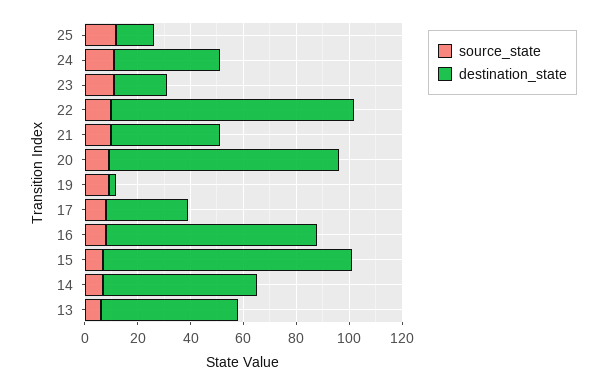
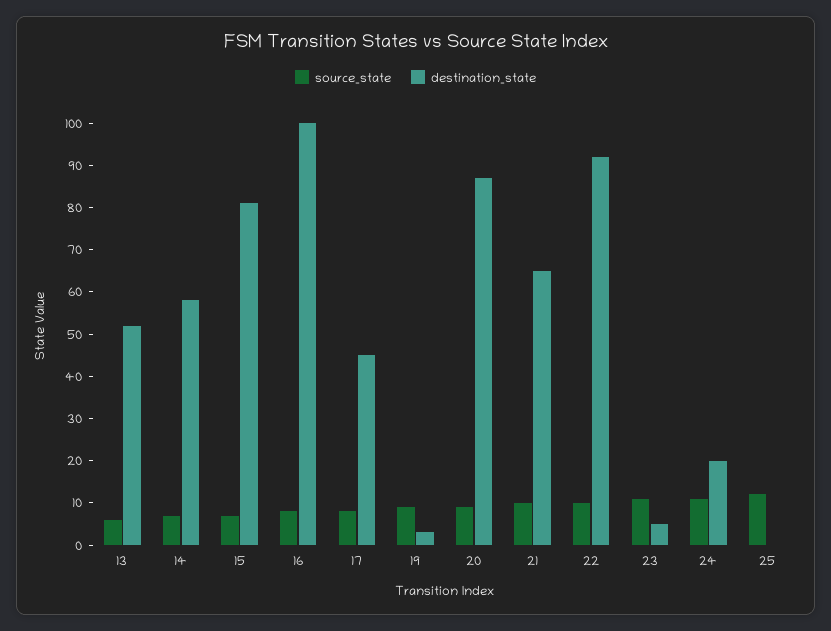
destination_state, 25: 15 -> 0
destination_state, 24: 40 -> 20
destination_state, 23: 20 -> 5
destination_state, 21: 40 -> 65
destination_state, 17: 30 -> 45
destination_state, 16: 80 -> 100
destination_state, 15: 95 -> 80

